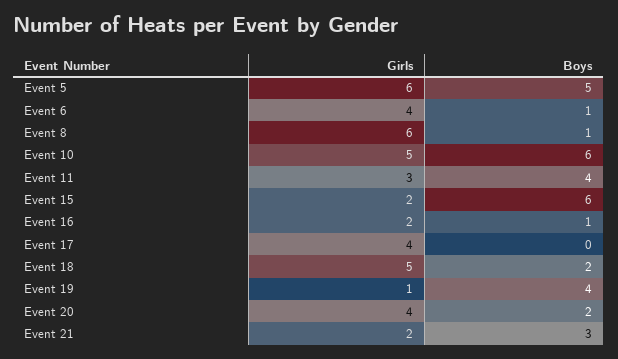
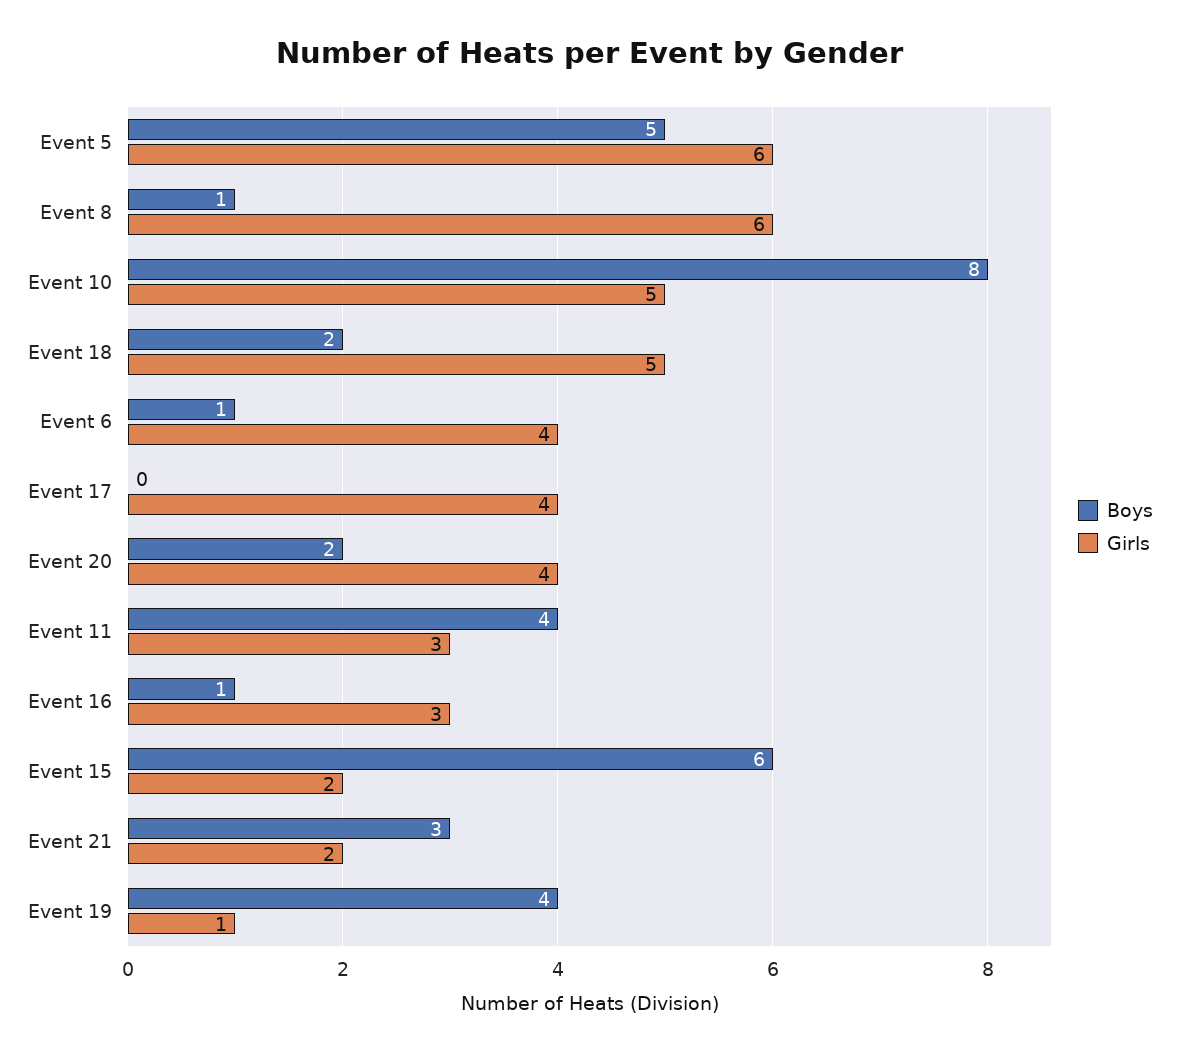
Boys, Event 10: 6 -> 8
Girls, Event 16: 2 -> 3

